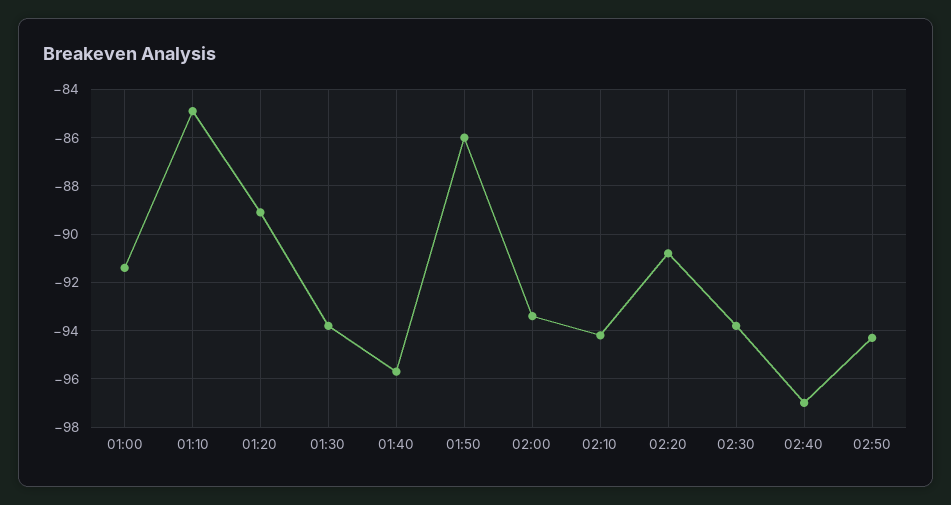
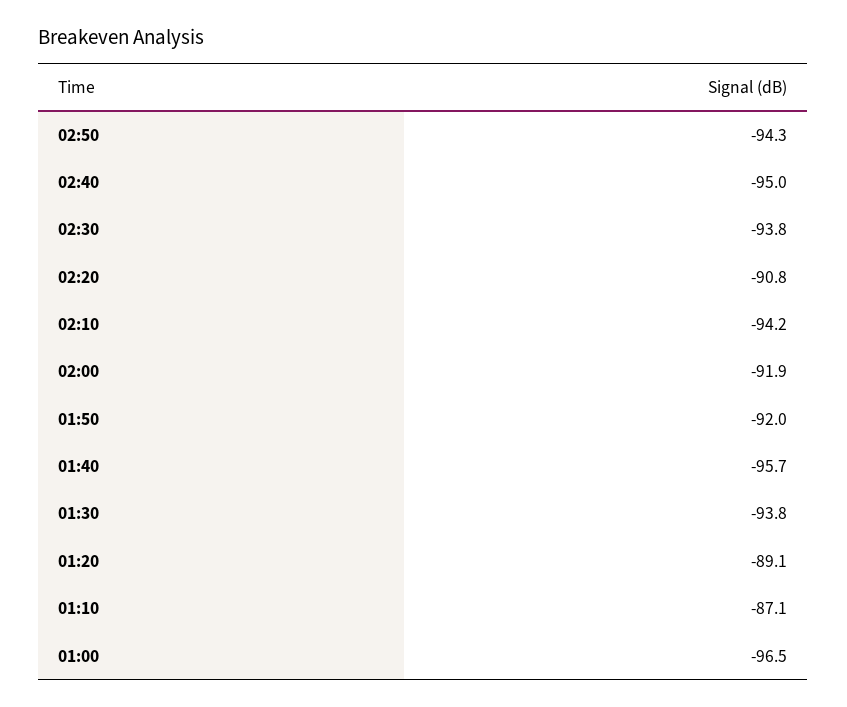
01:00: -91.5 -> -96.5
01:10: -85 -> -87.1
01:50: -86 -> -92
02:00: -93.5 -> -91.9
02:40: -97 -> -95

